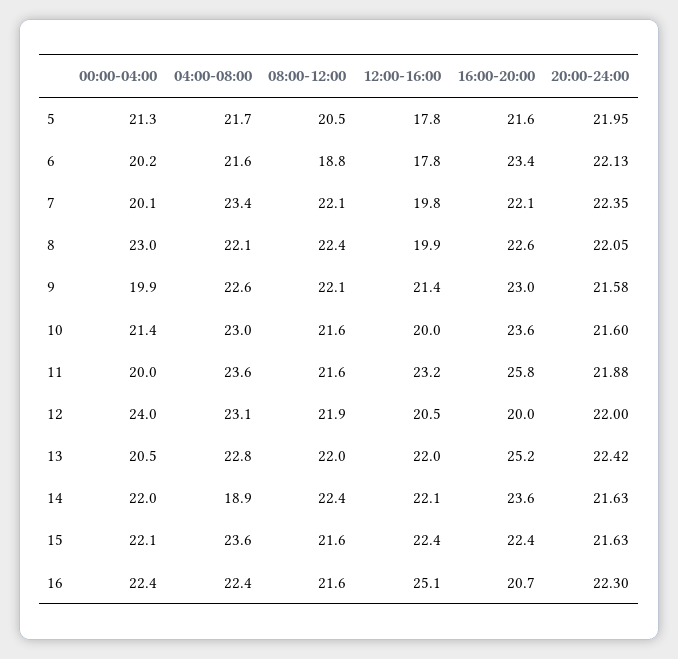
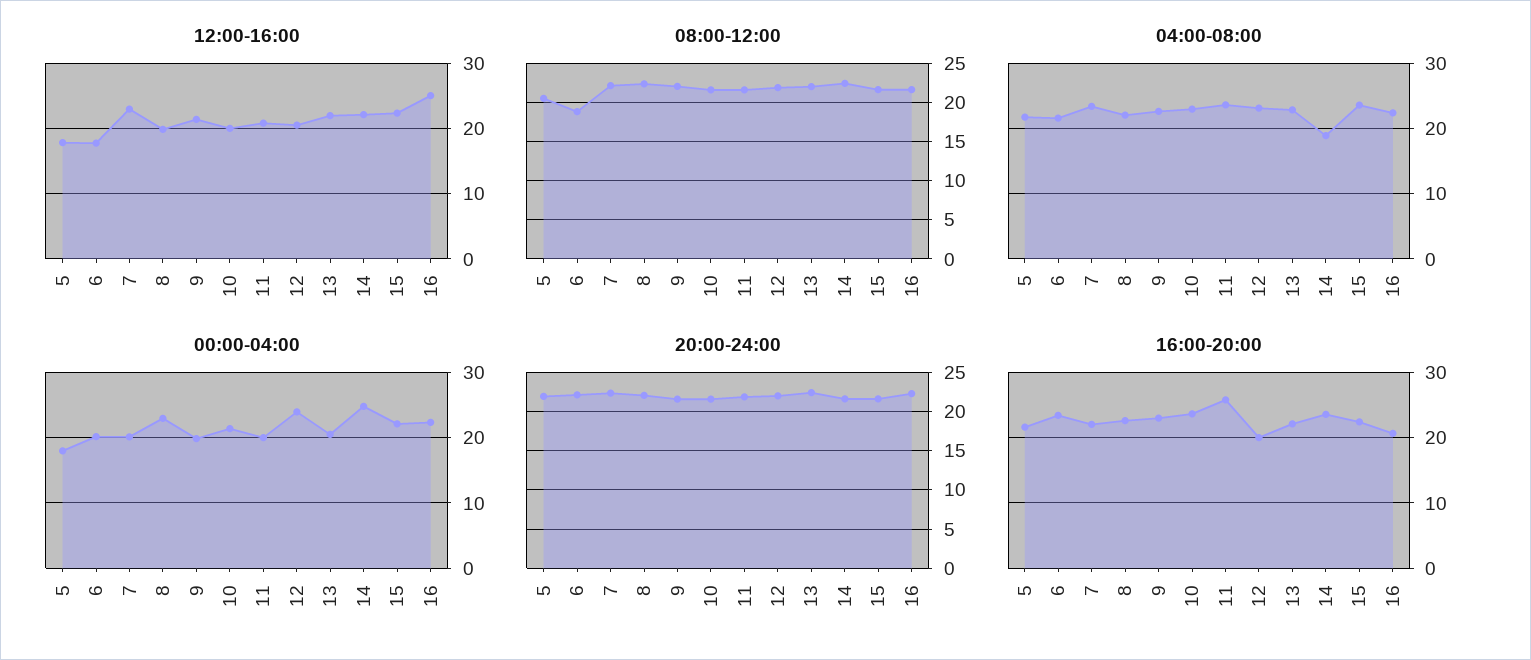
00:00-04:00, 5: 21.3 -> 18
12:00-16:00, 7: 19.8 -> 23
12:00-16:00, 11: 23.2 -> 21
16:00-20:00, 13: 25.2 -> 22
00:00-04:00, 14: 22 -> 25

